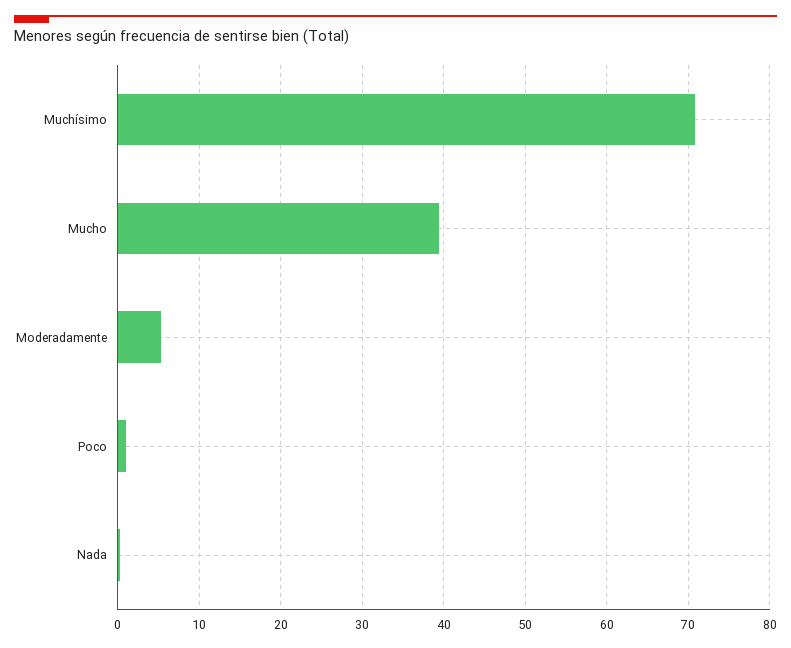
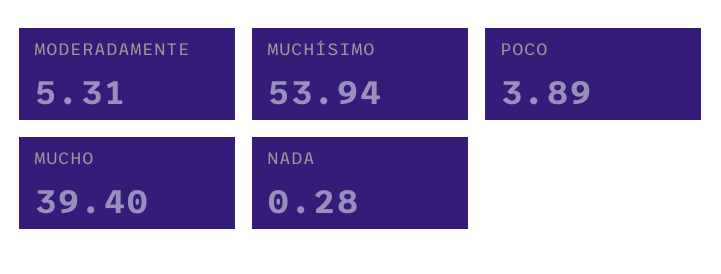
Muchísimo: 71 -> 53.94
Poco: 1 -> 3.89

